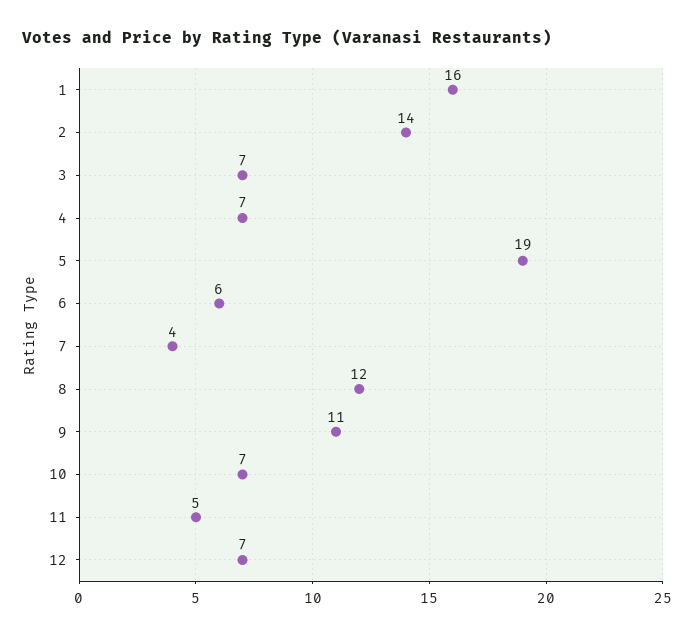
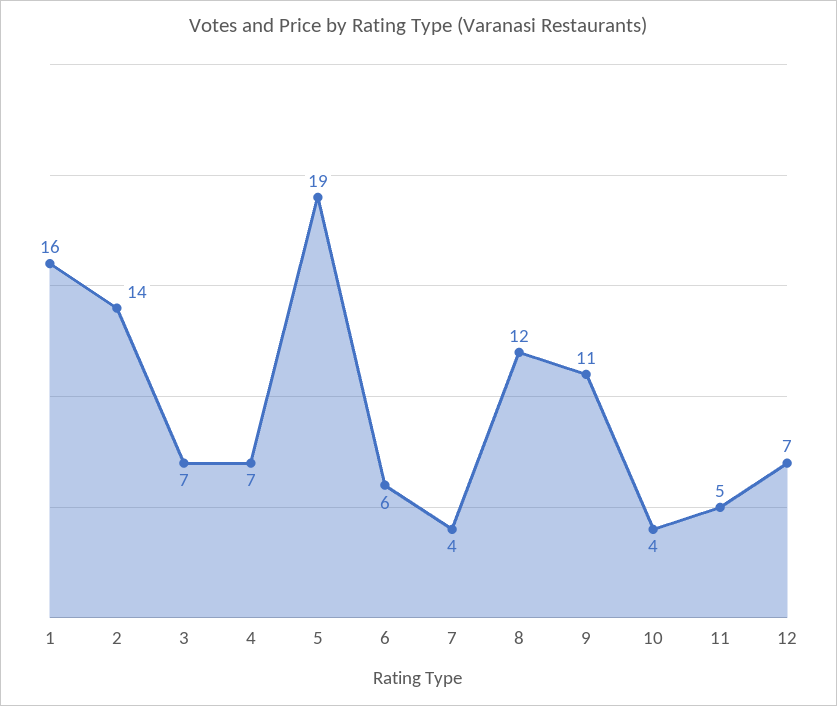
10: 7 -> 4

